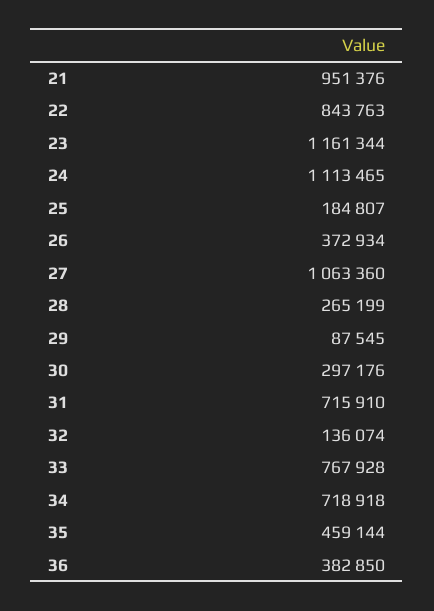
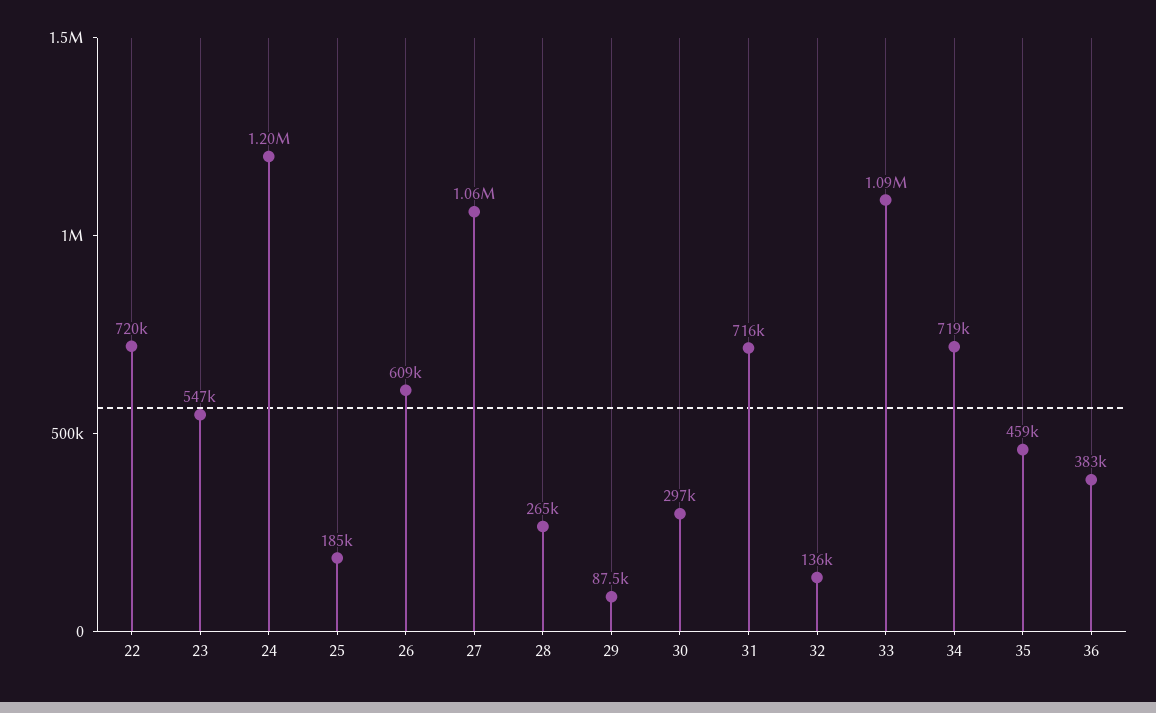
21: 951376 -> none
22: 843763 -> 720000
23: 1161344 -> 547000
24: 1113465 -> 1200000
26: 372934 -> 609000
33: 767928 -> 1090000

